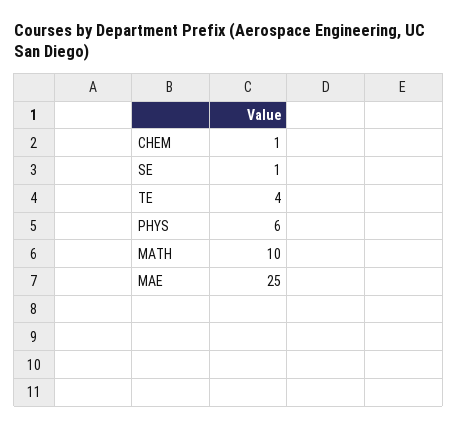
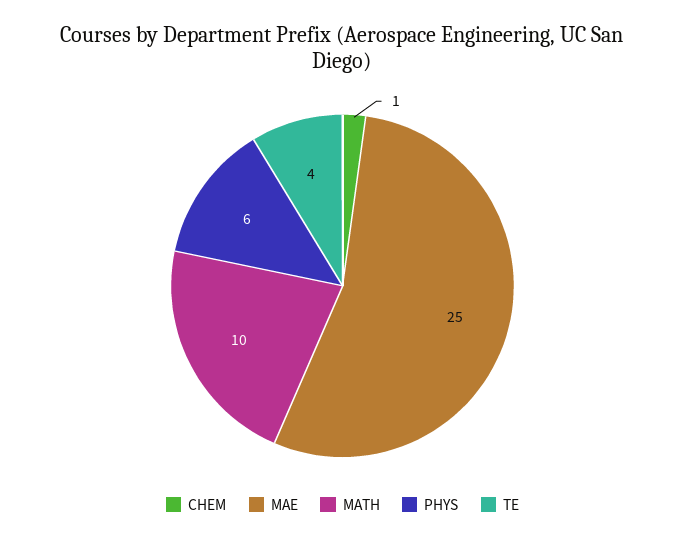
SE: 1 -> none

